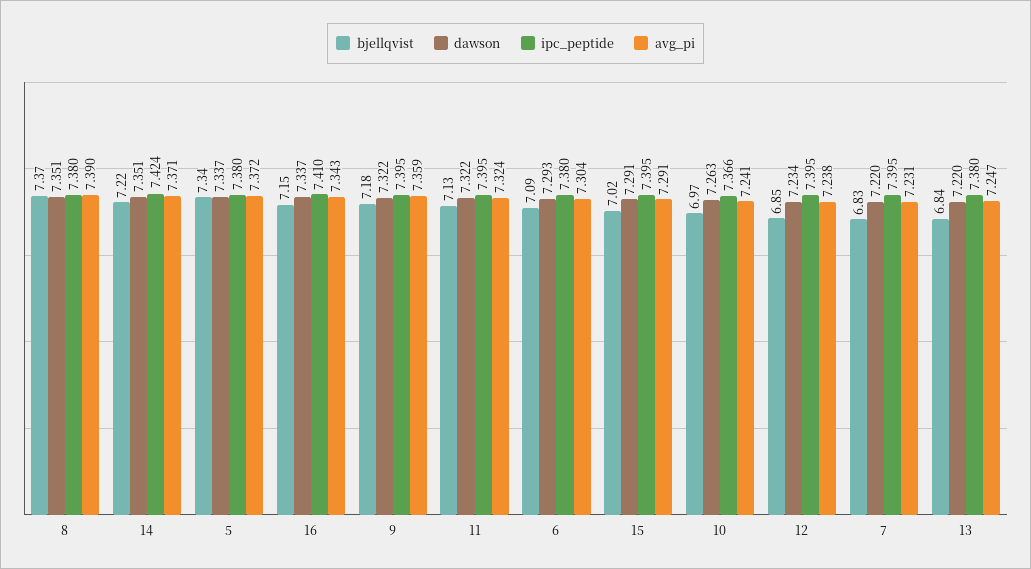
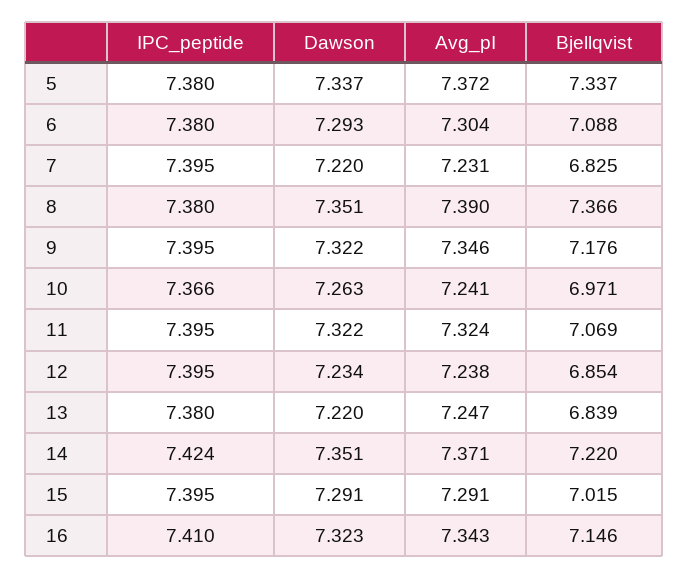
dawson, 16: 7.337 -> 7.323
avg_pi, 9: 7.359 -> 7.346
bjellqvist, 11: 7.13 -> 7.069

